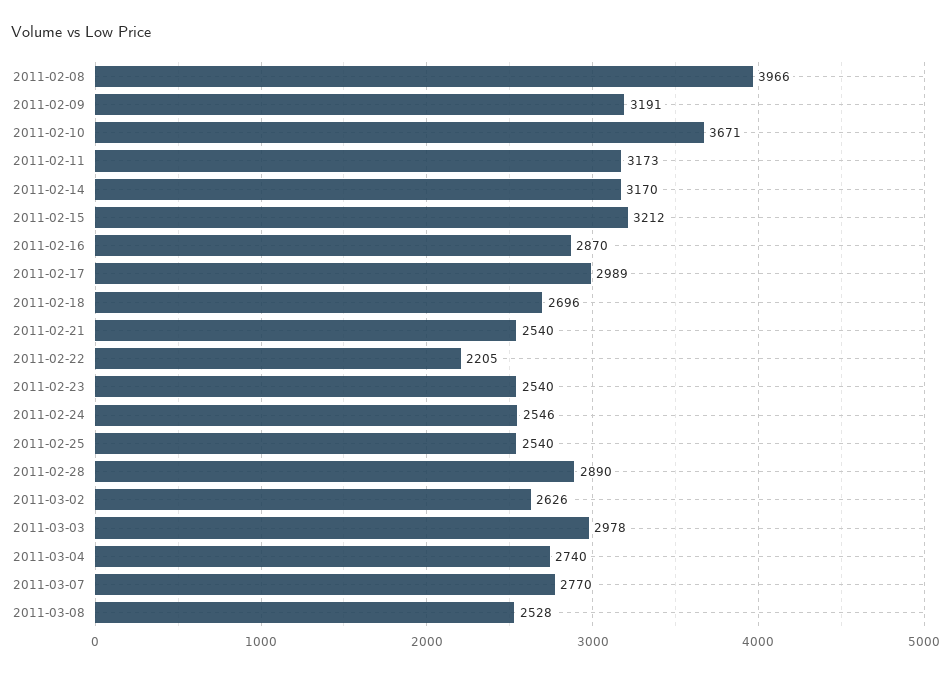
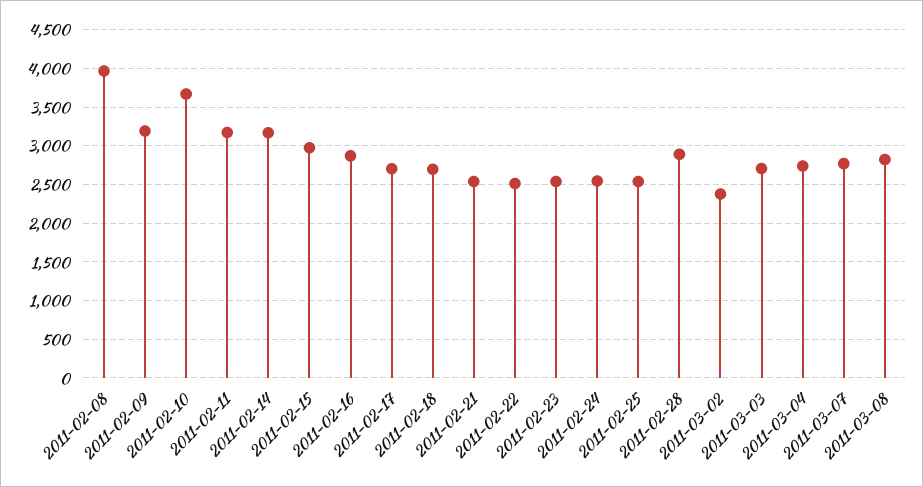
2011-02-15: 3212 -> 3000
2011-02-17: 2989 -> 2700
2011-02-22: 2205 -> 2500
2011-03-02: 2626 -> 2400
2011-03-03: 2978 -> 2700
2011-03-08: 2528 -> 2800

